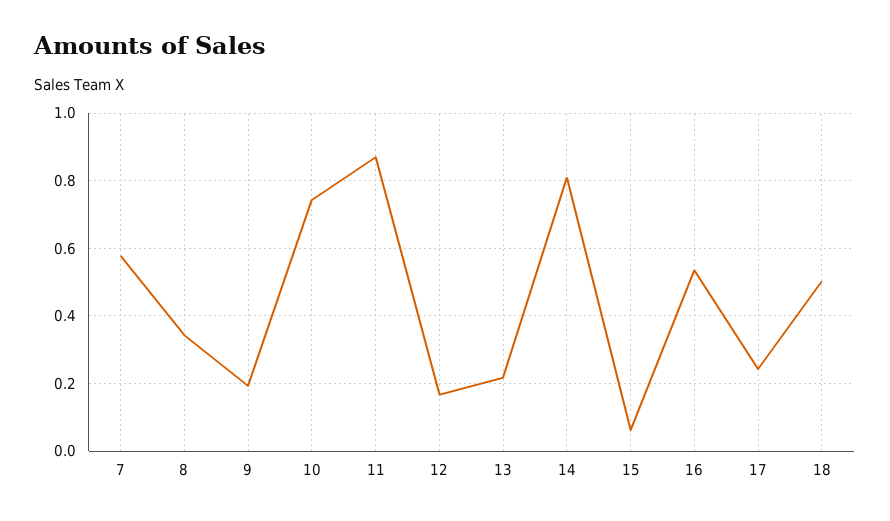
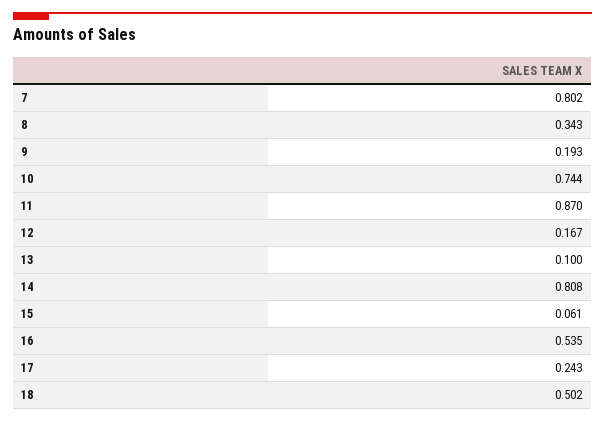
7: 0.58 -> 0.802
13: 0.22 -> 0.1

